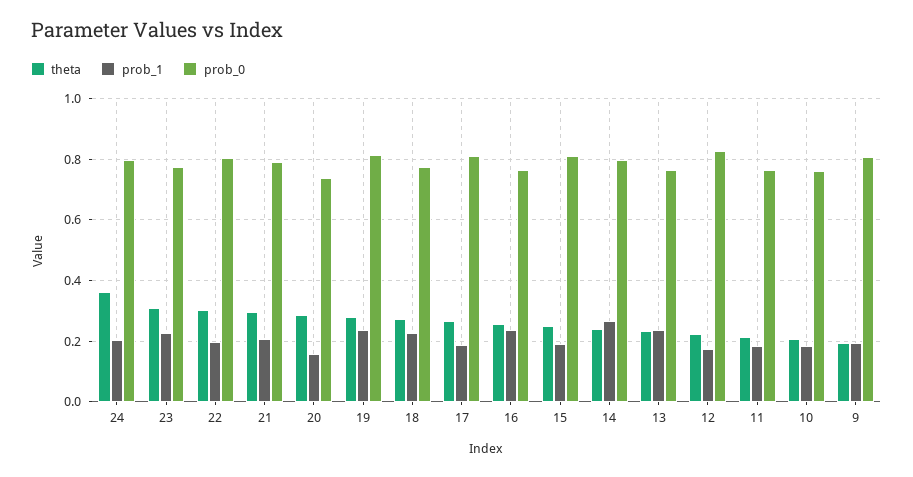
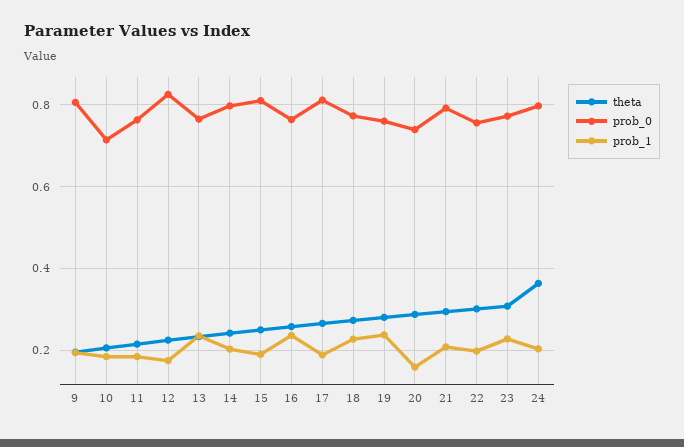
prob_0, 22: 0.8 -> 0.76
prob_0, 19: 0.82 -> 0.76
prob_1, 14: 0.26 -> 0.2
prob_0, 10: 0.76 -> 0.72

